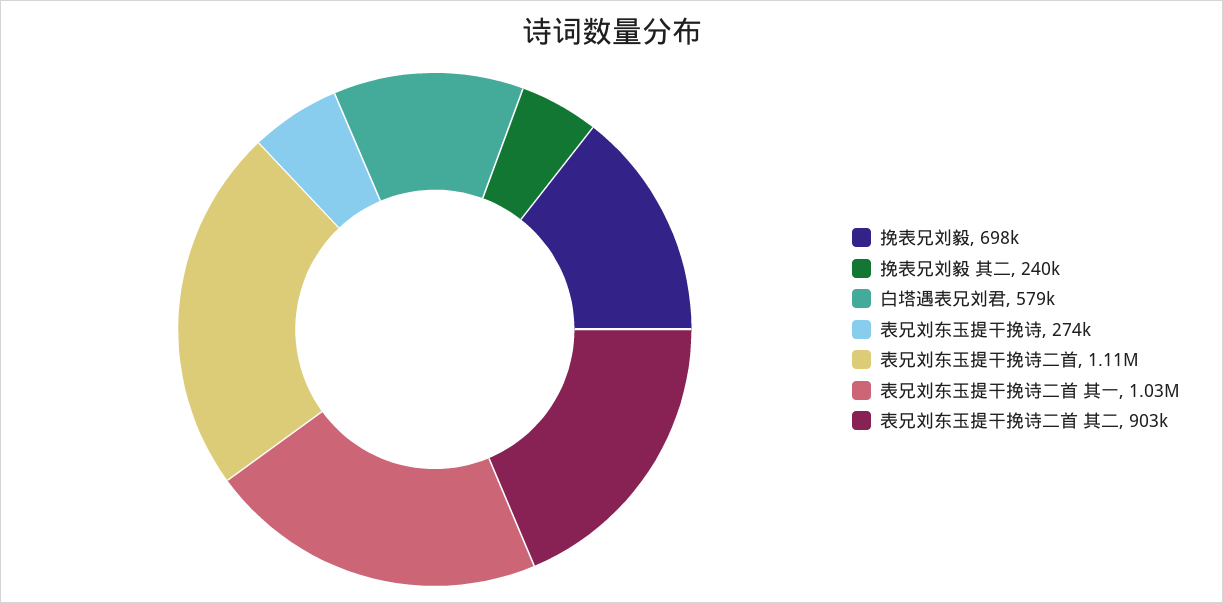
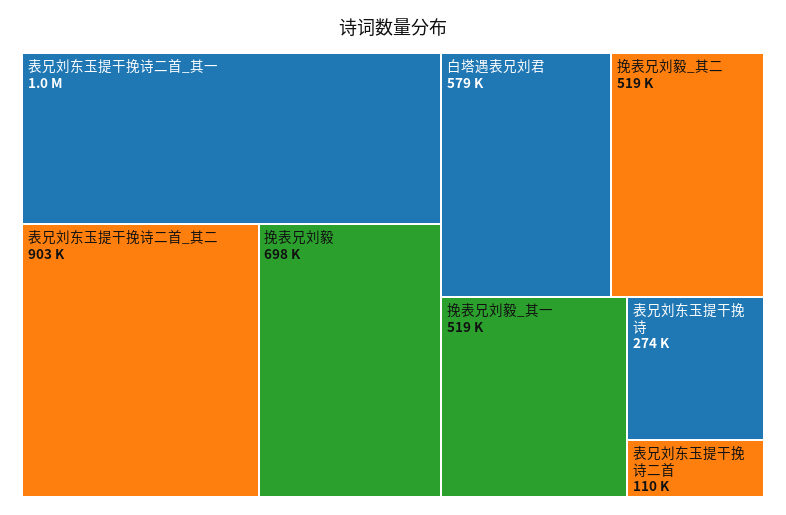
挽表兄刘毅 其二: 240000 -> 519000
表兄刘东玉提干挽诗二首: 1110000 -> 110000
挽表兄刘毅_其一: none -> 519000

